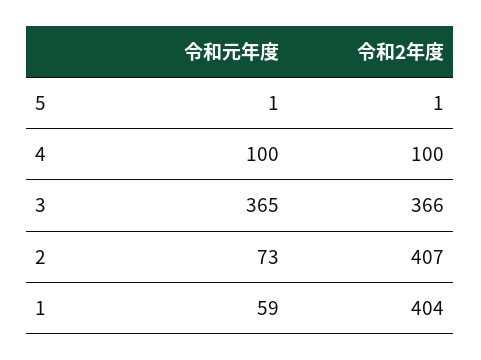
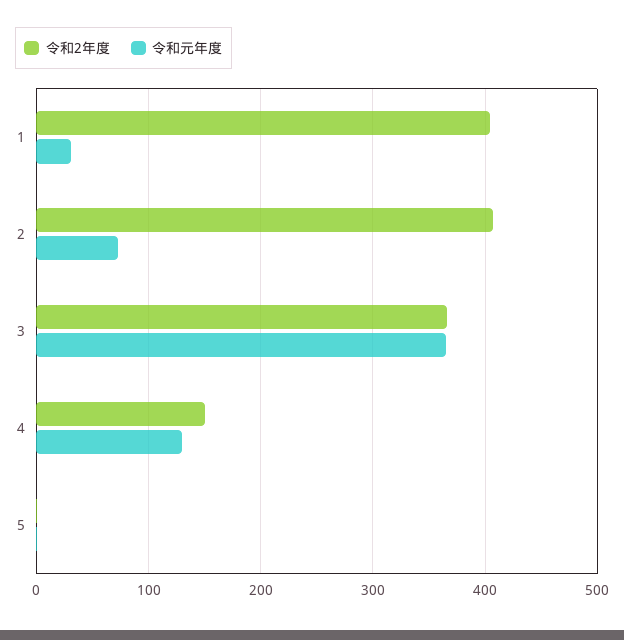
令和元年度, 4: 100 -> 130
令和2年度, 4: 100 -> 150
令和元年度, 1: 59 -> 30

